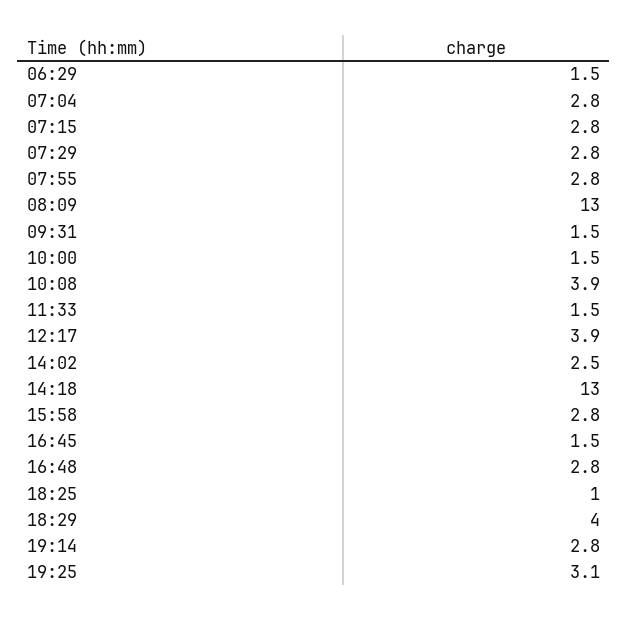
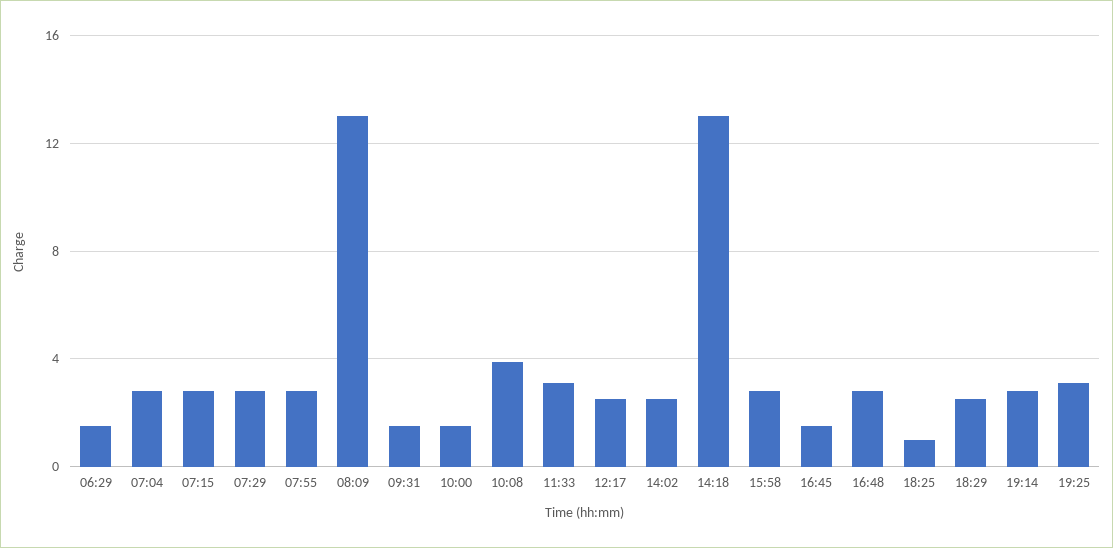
11:33: 1.5 -> 3
12:17: 3.9 -> 2.5
18:29: 4 -> 2.5

